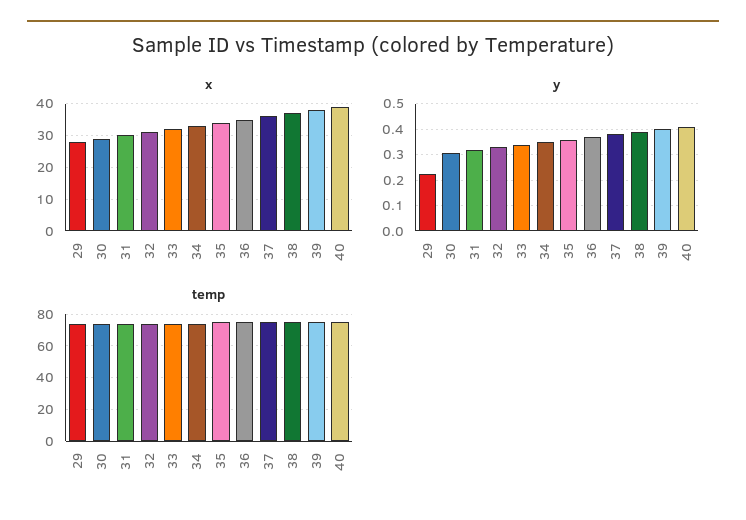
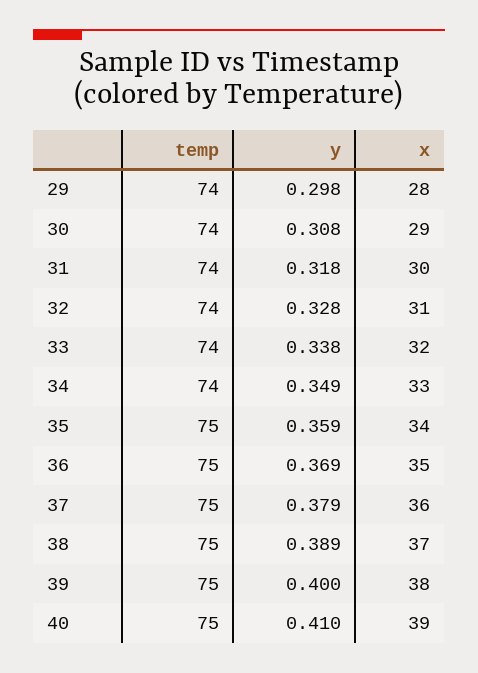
y, 29: 0.225 -> 0.298

